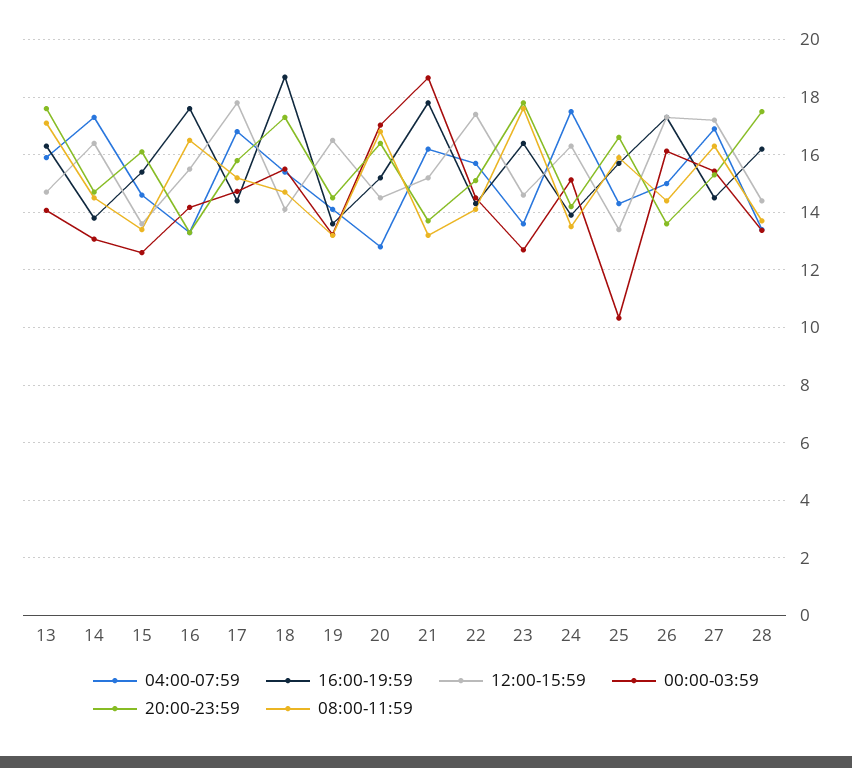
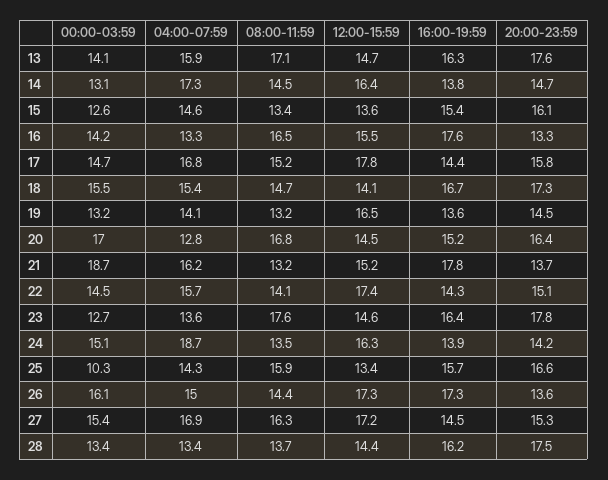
16:00-19:59, 18: 18.75 -> 16.7
04:00-07:59, 24: 17.5 -> 18.7

